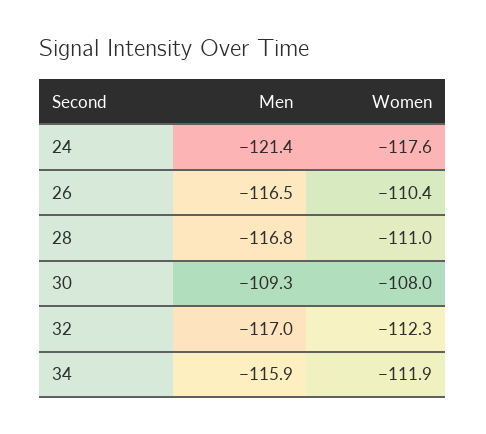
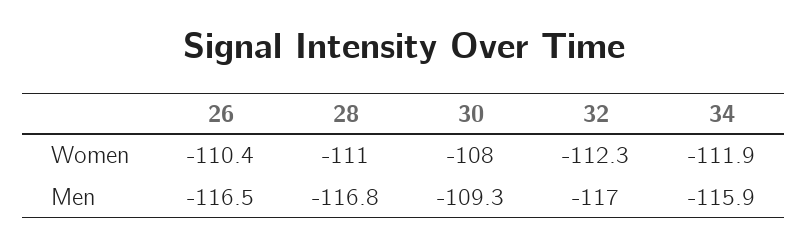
Men, 24: -121.4 -> none
Women, 24: -117.6 -> none

